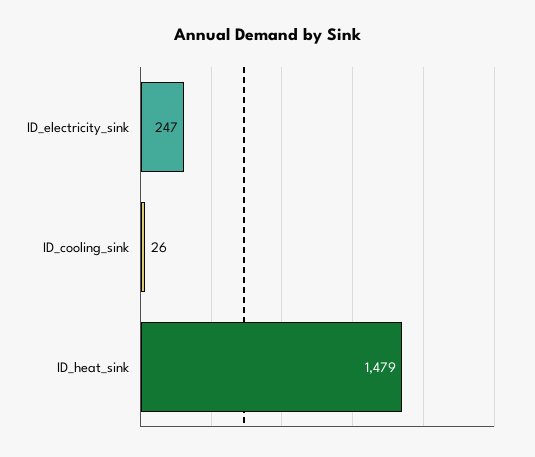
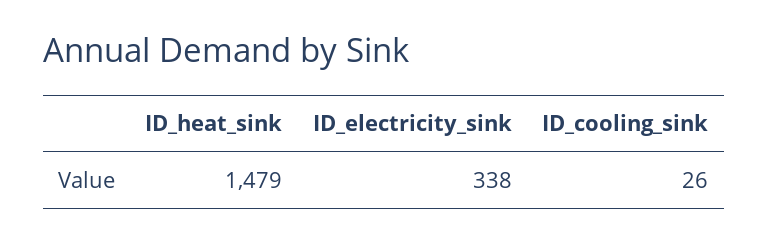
ID_electricity_sink: 247 -> 338

